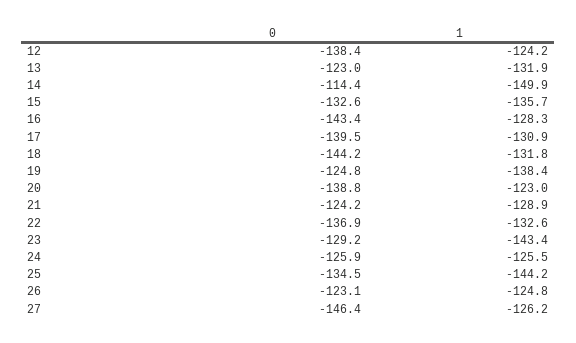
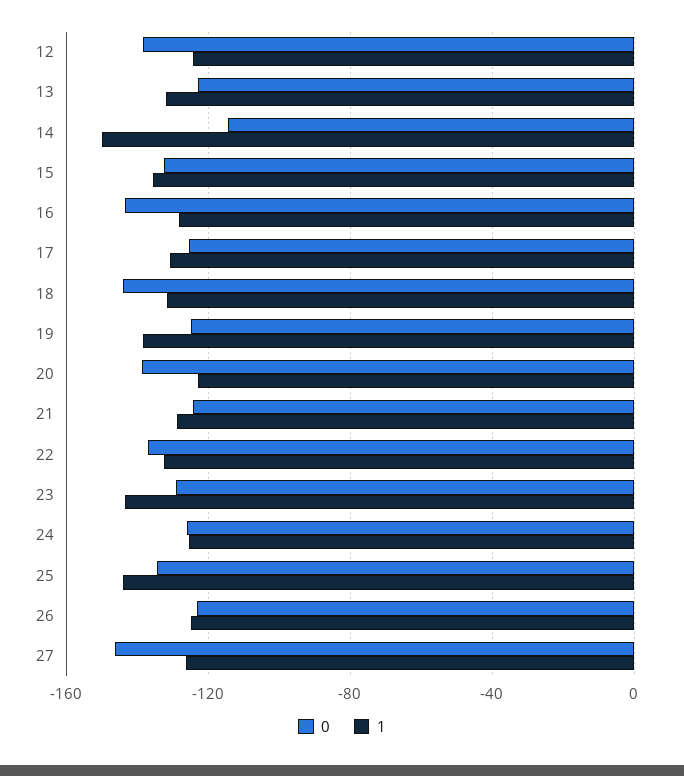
0, 17: -139.5 -> -125

